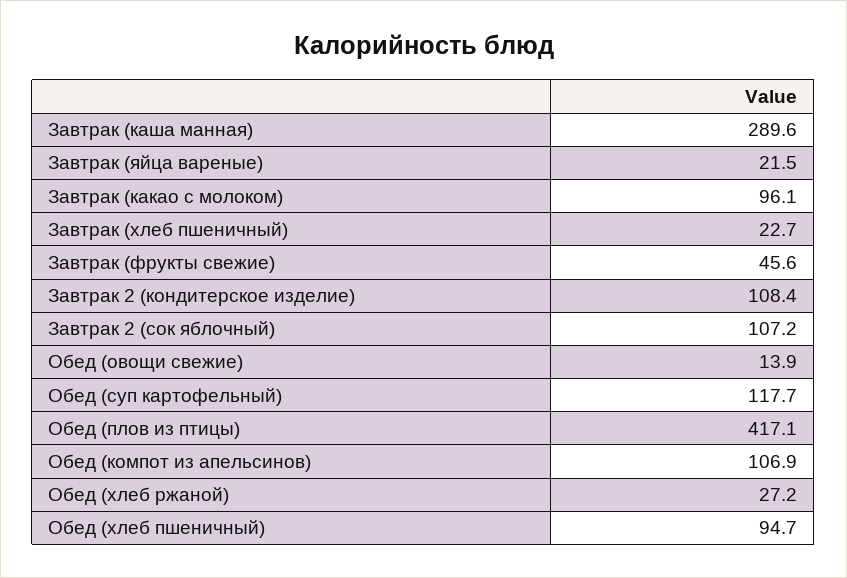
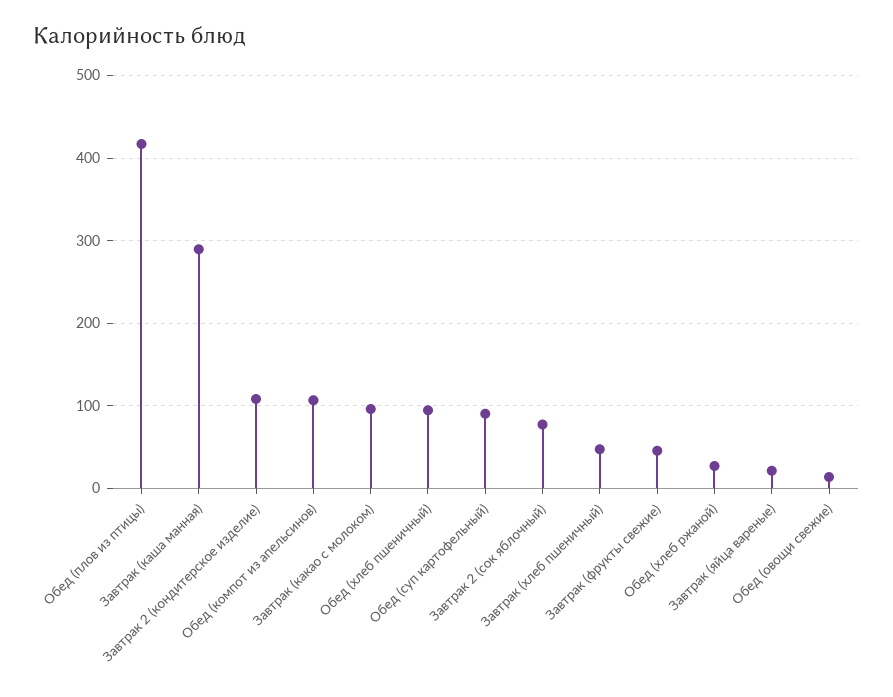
Завтрак (хлеб пшеничный): 22.7 -> 50
Завтрак 2 (сок яблочный): 107.2 -> 80
Обед (суп картофельный): 117.7 -> 90

